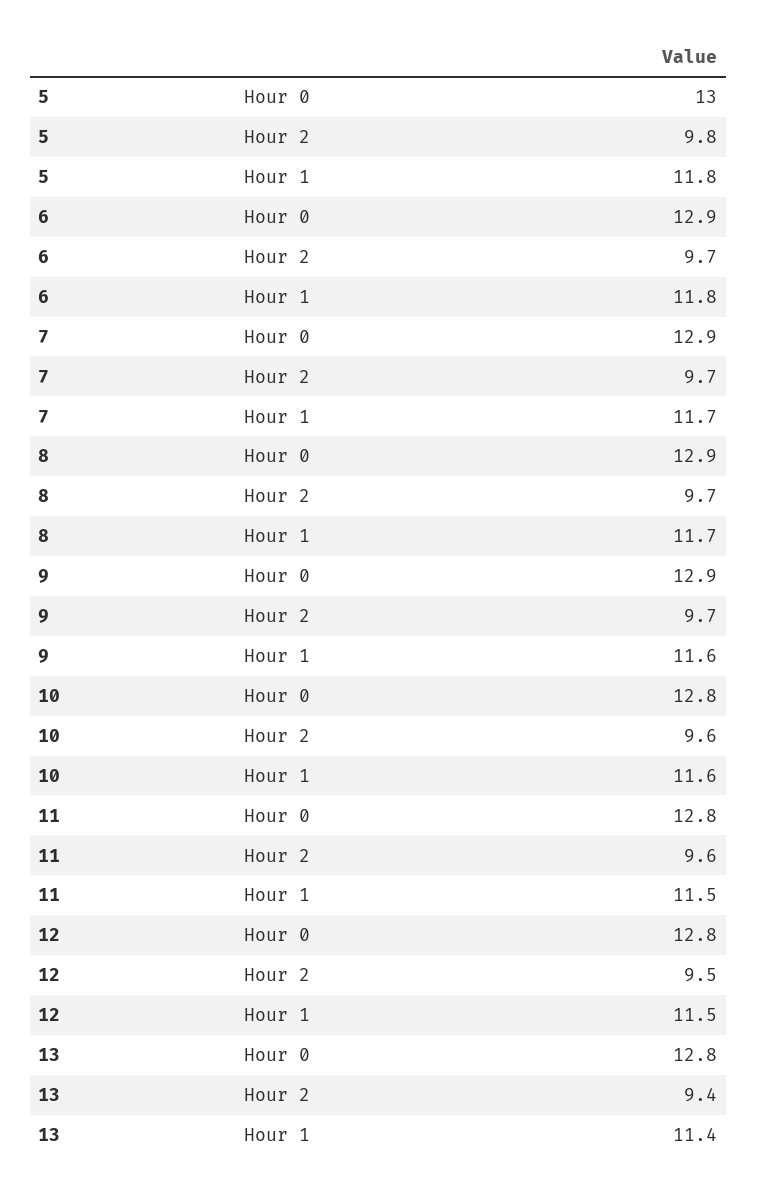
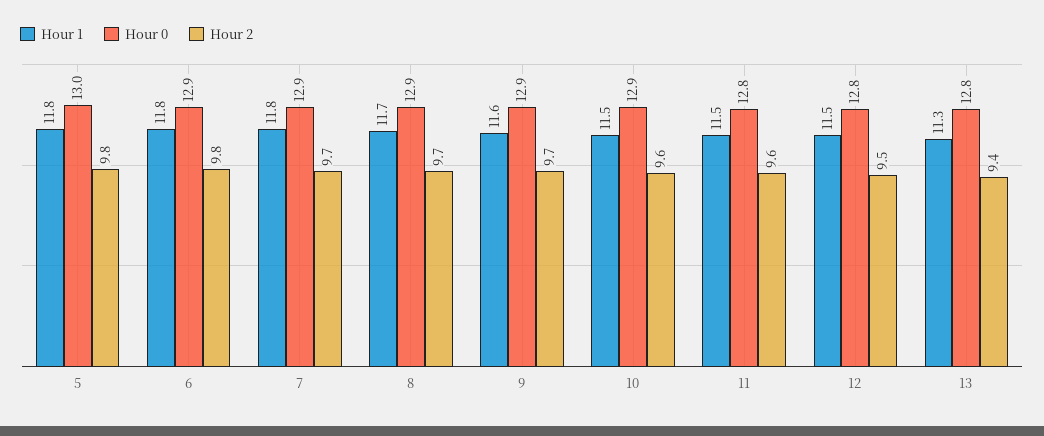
Hour 2, 6: 9.7 -> 9.8
Hour 1, 7: 11.7 -> 11.8
Hour 0, 10: 12.8 -> 12.9
Hour 1, 10: 11.6 -> 11.5
Hour 1, 13: 11.4 -> 11.3

